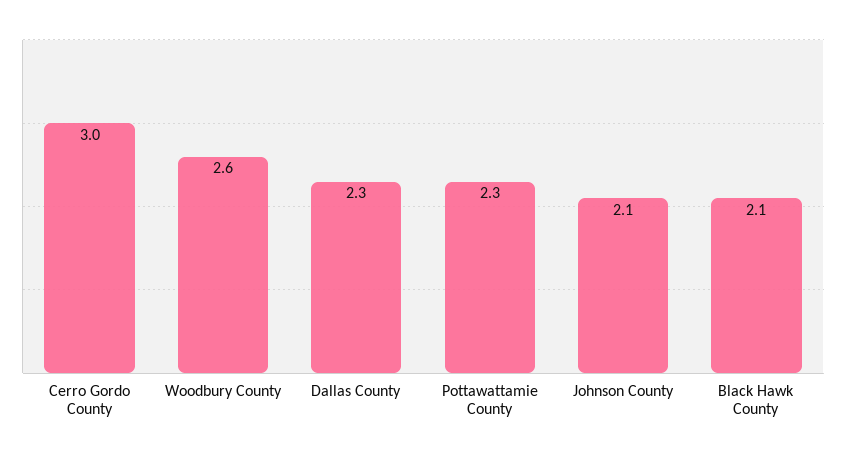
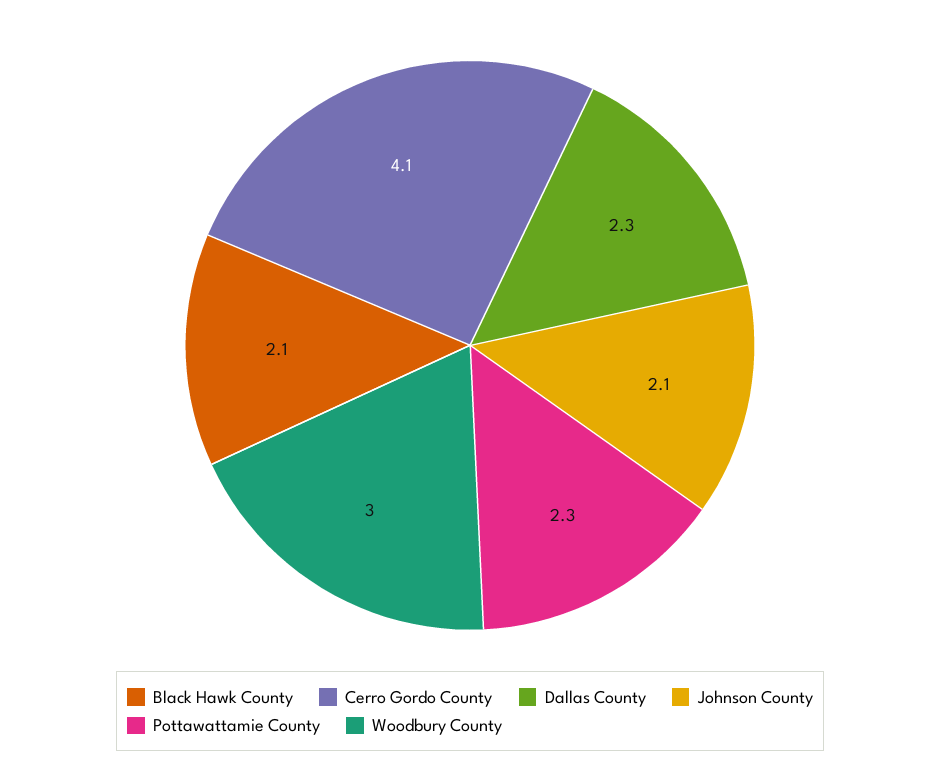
Cerro Gordo County: 3 -> 4.1
Woodbury County: 2.6 -> 3

